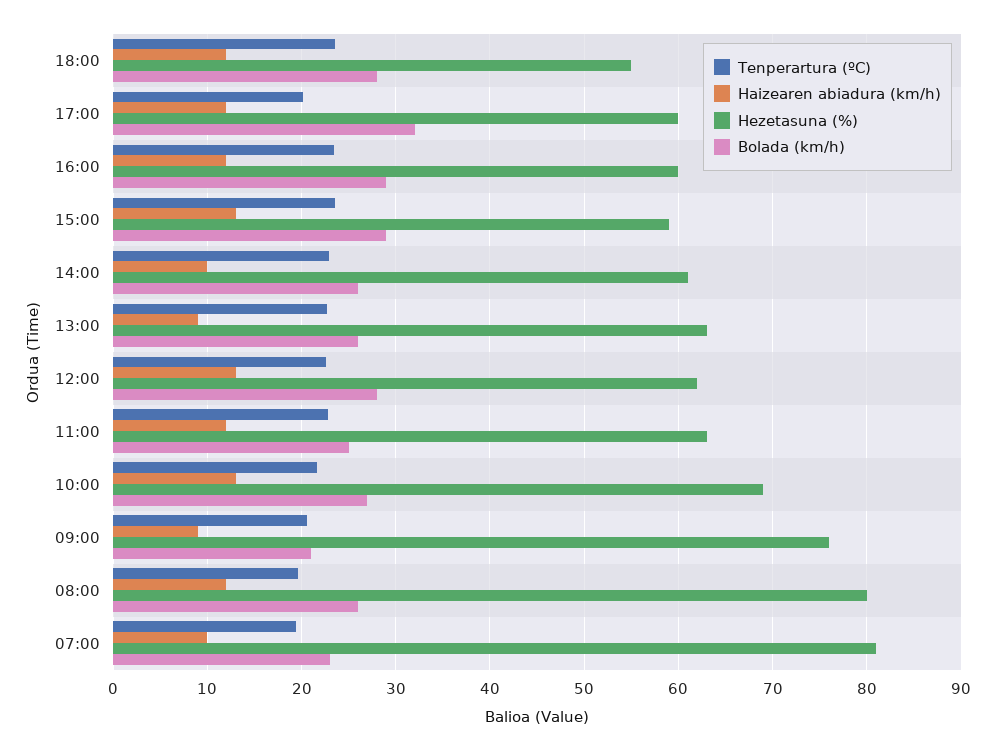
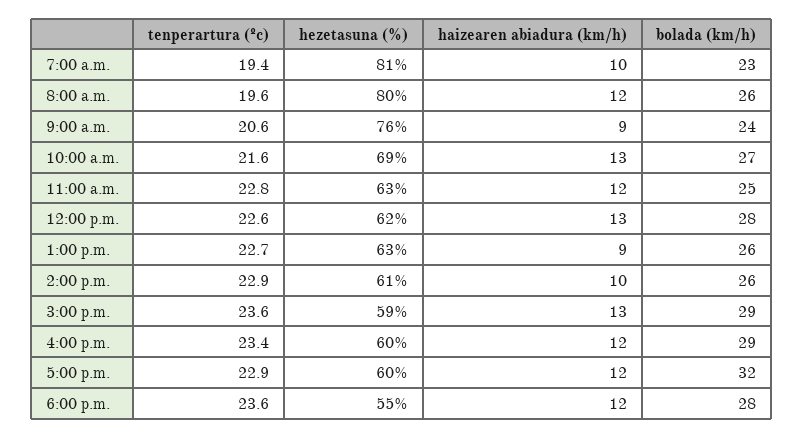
Tenperartura (ºC), 17:00: 20 -> 22.9
Bolada (km/h), 09:00: 21 -> 24

